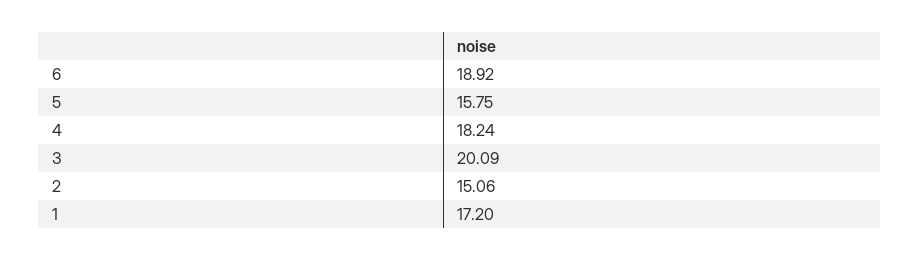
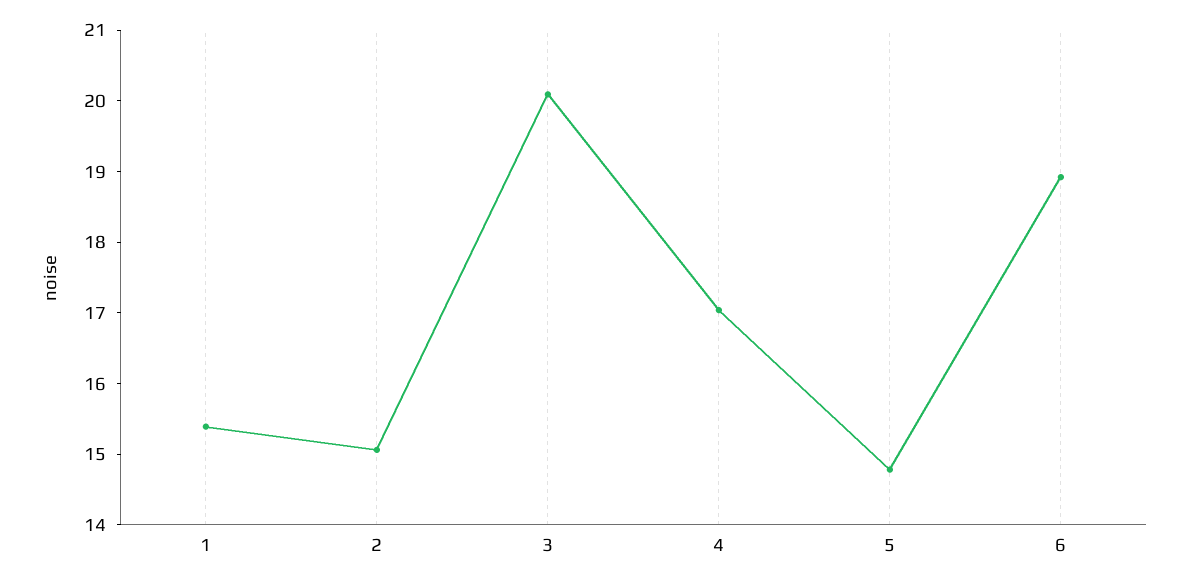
5: 15.75 -> 14.8
4: 18.24 -> 17
1: 17.2 -> 15.4

